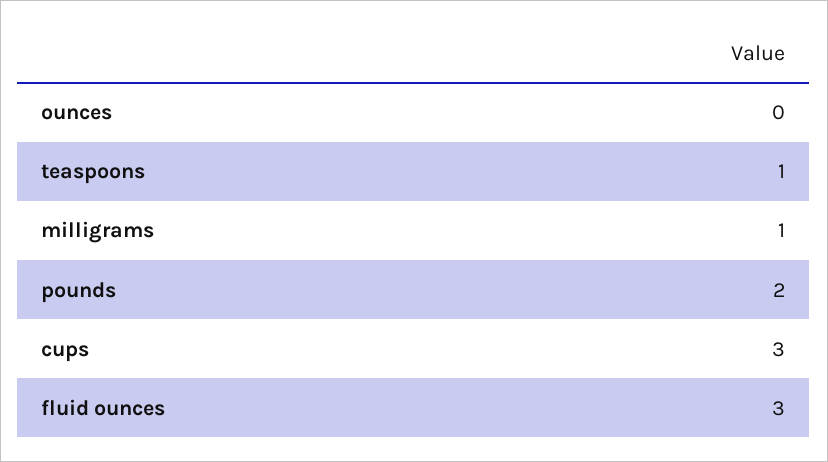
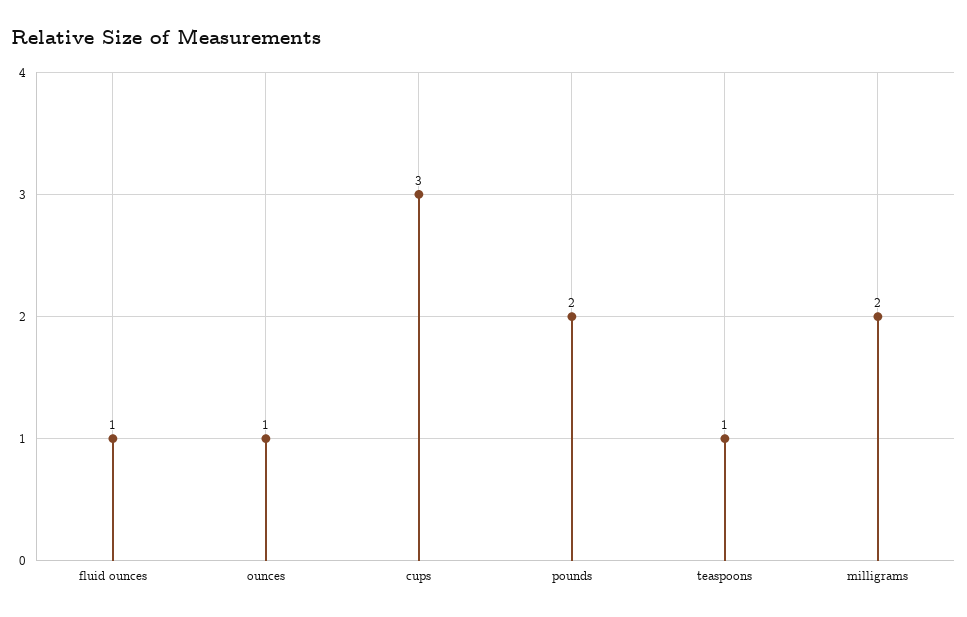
ounces: 0 -> 1
milligrams: 1 -> 2
fluid ounces: 3 -> 1

